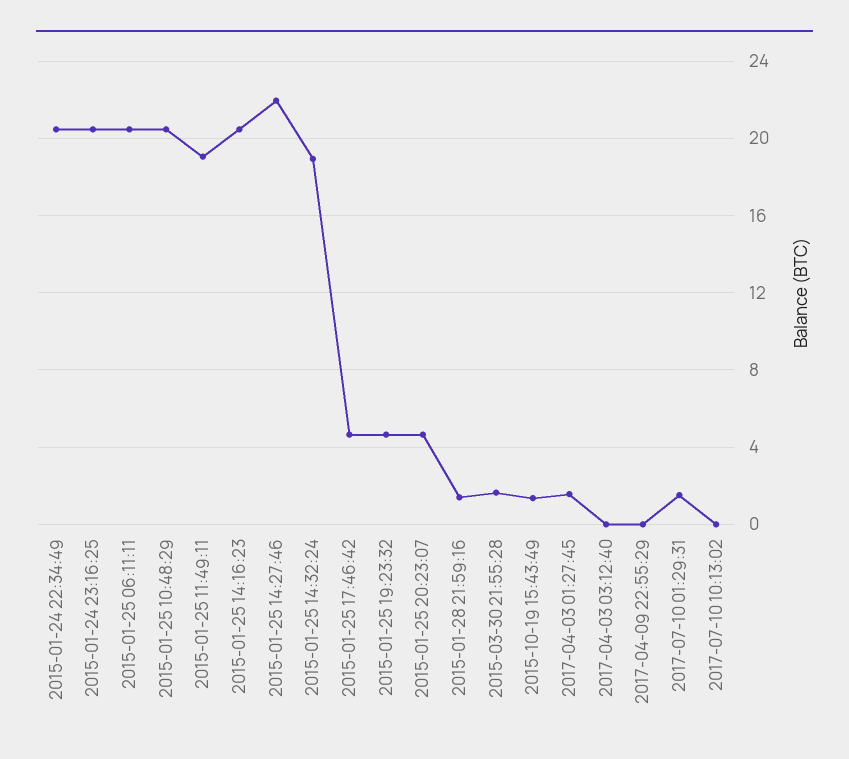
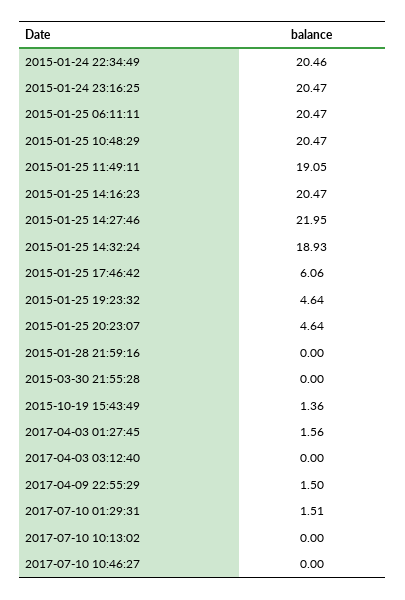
2015-01-25 17:46:42: 4.5 -> 6.06
2015-01-28 21:59:16: 1.5 -> 0
2015-03-30 21:55:28: 1.5 -> 0
2017-04-09 22:55:29: 0 -> 1.5
2017-07-10 10:46:27: none -> 0

